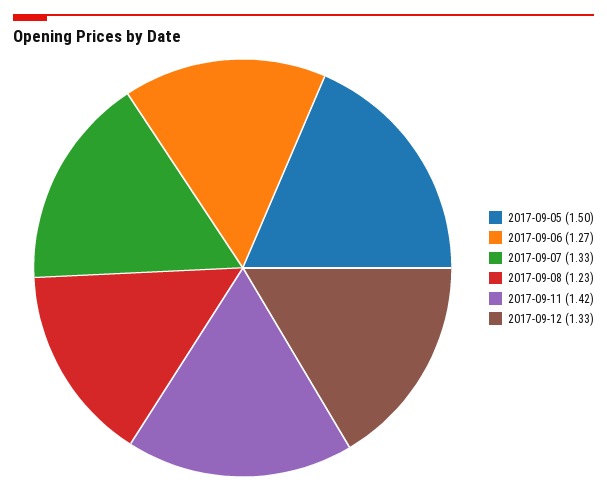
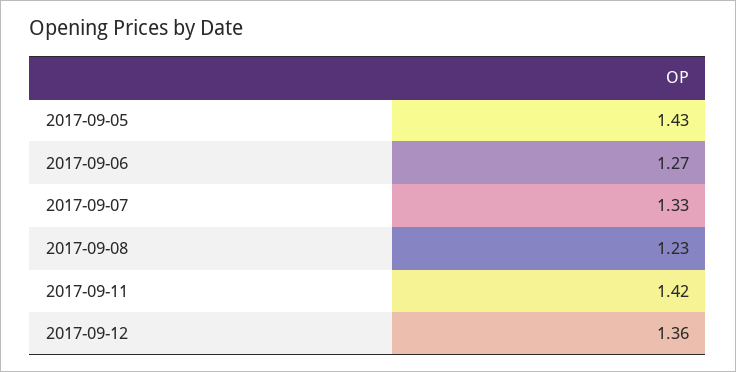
2017-09-05: 1.5 -> 1.43
2017-09-12: 1.33 -> 1.36

